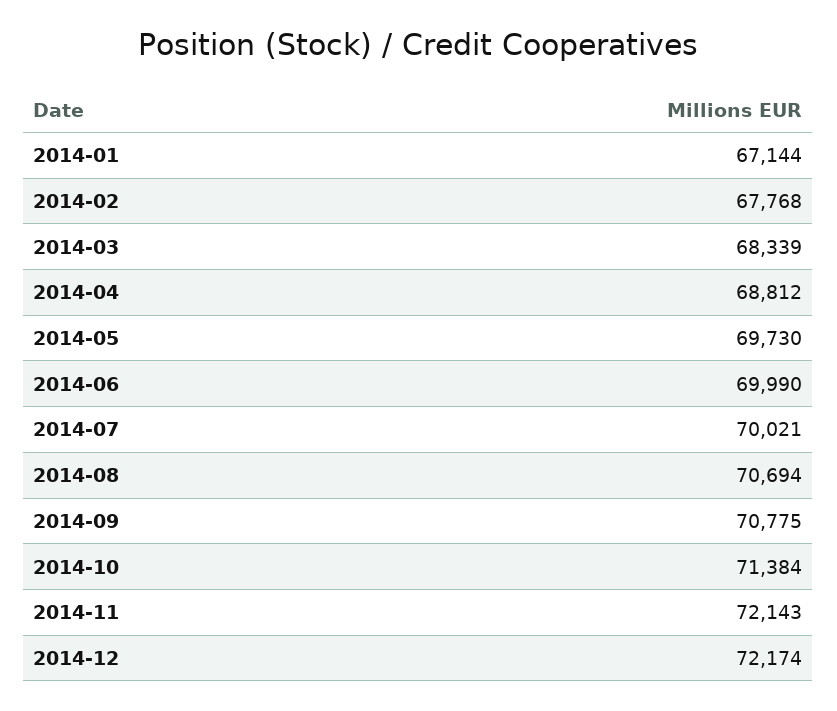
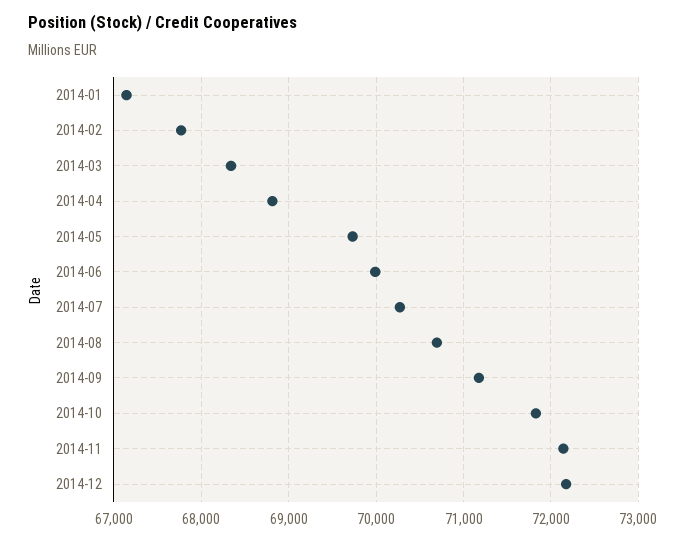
2014-07: 70021 -> 70300
2014-09: 70775 -> 71200
2014-10: 71384 -> 71800

